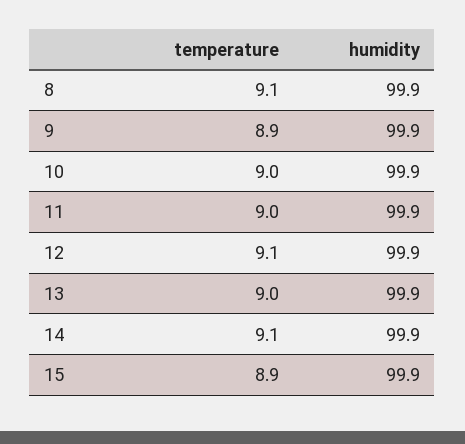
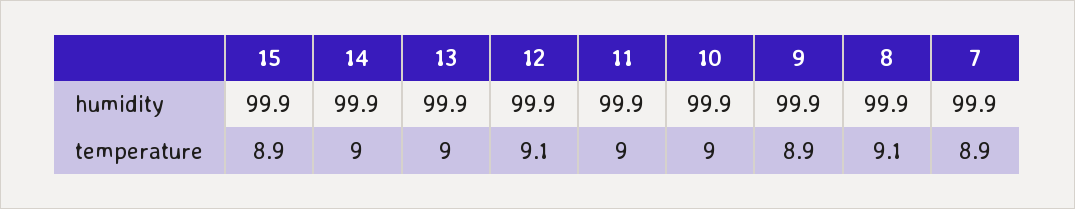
temperature, 14: 9.1 -> 9
humidity, 7: none -> 99.9
temperature, 7: none -> 8.9

